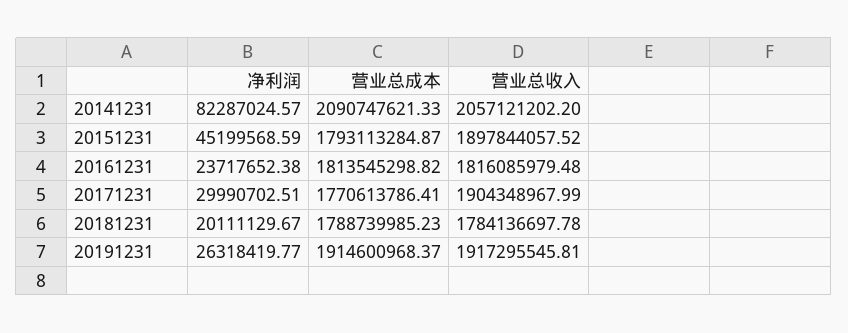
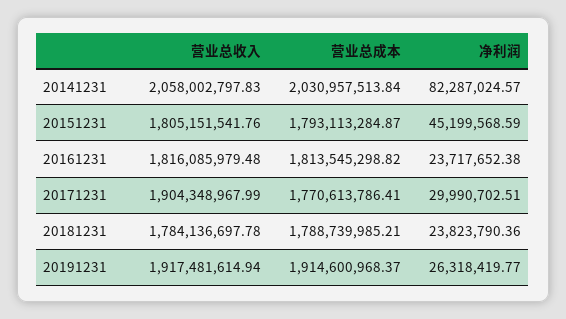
营业总成本, 20141231: 2090747621.33 -> 2030957513.84
营业总收入, 20141231: 2057121202.2 -> 2058002797.83
营业总收入, 20151231: 1897844057.52 -> 1805151541.76
净利润, 20181231: 20111129.67 -> 23823790.36
营业总成本, 20181231: 1788739985.23 -> 1788739985.21
营业总收入, 20191231: 1917295545.81 -> 1917481614.94

